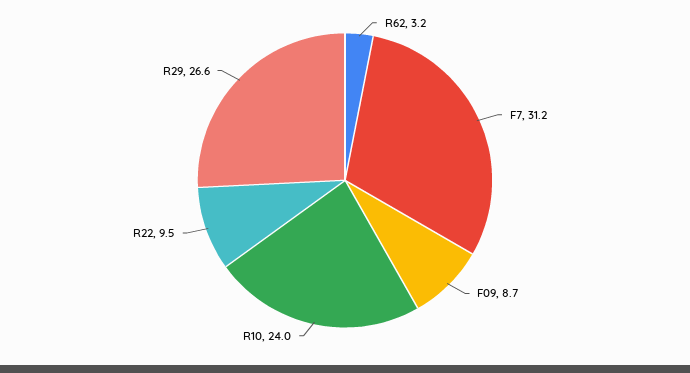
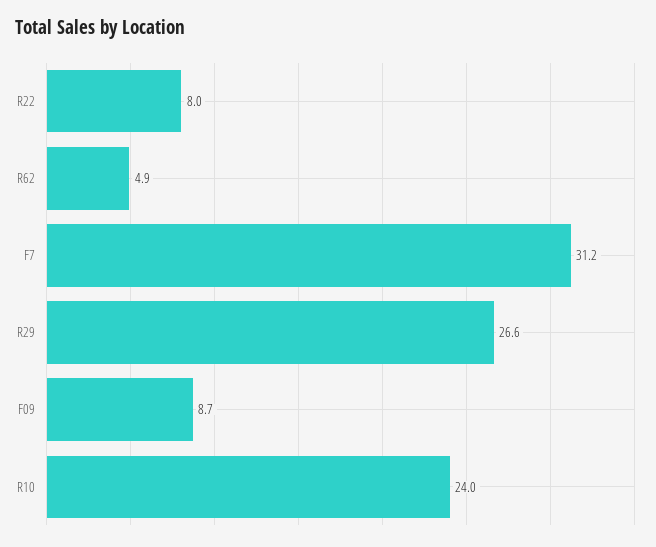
R62: 3.2 -> 4.9
R22: 9.5 -> 8

